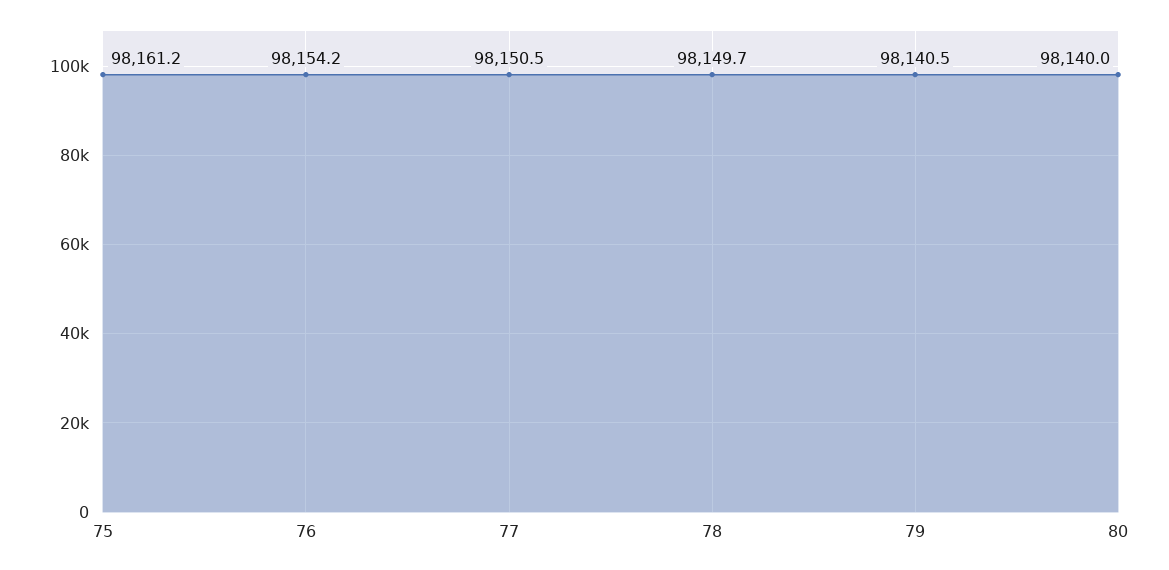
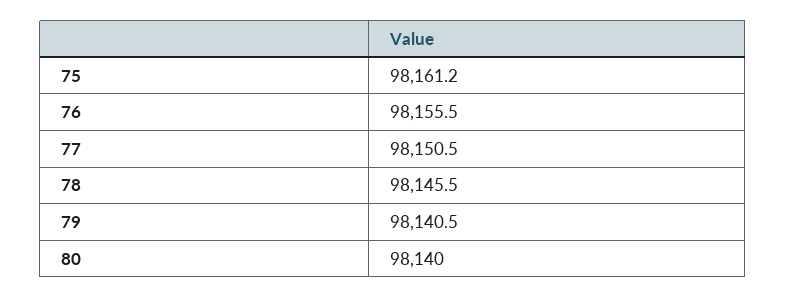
76: 98154.2 -> 98155.5
78: 98149.7 -> 98145.5

